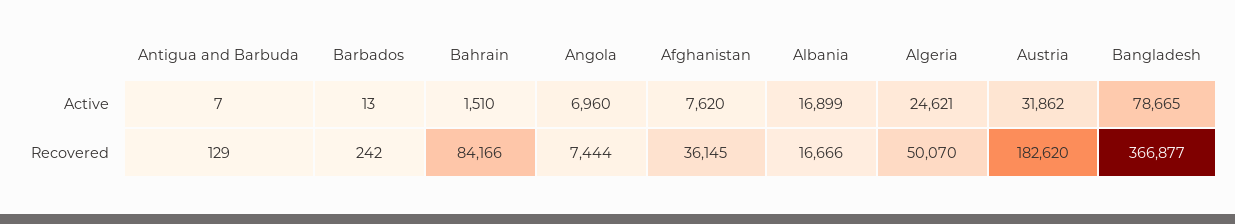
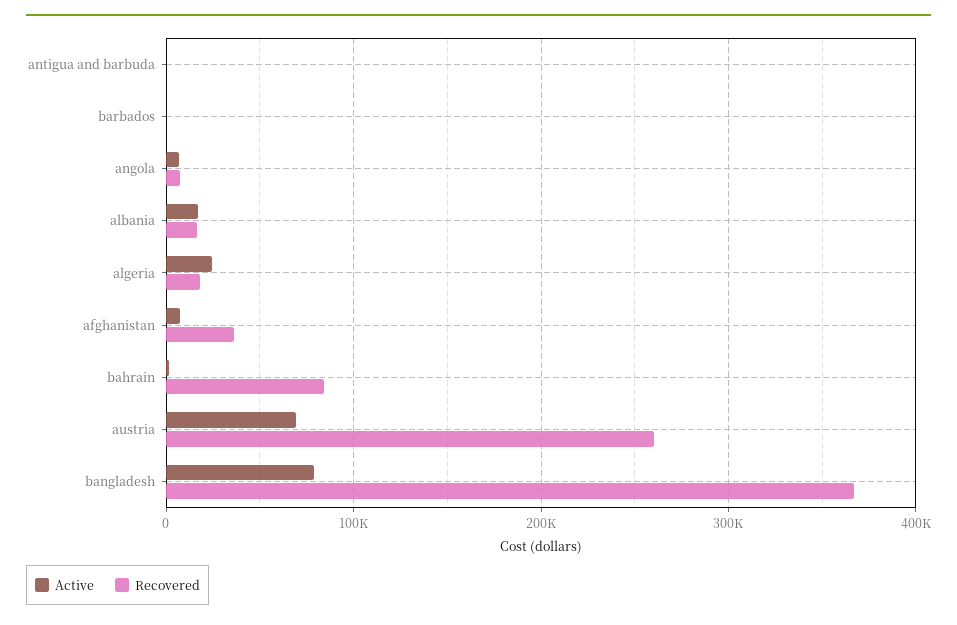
Active, Austria: 31862 -> 70000
Recovered, Algeria: 50070 -> 20000
Recovered, Austria: 182620 -> 260000

